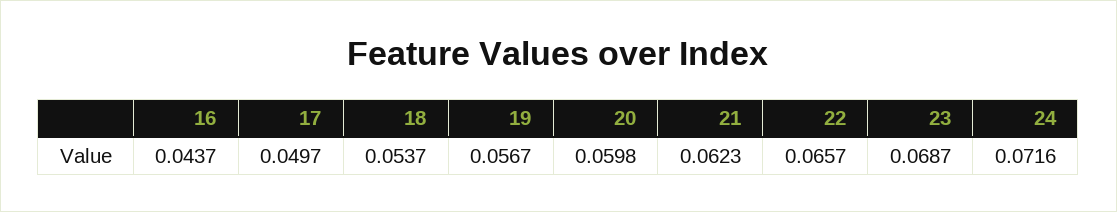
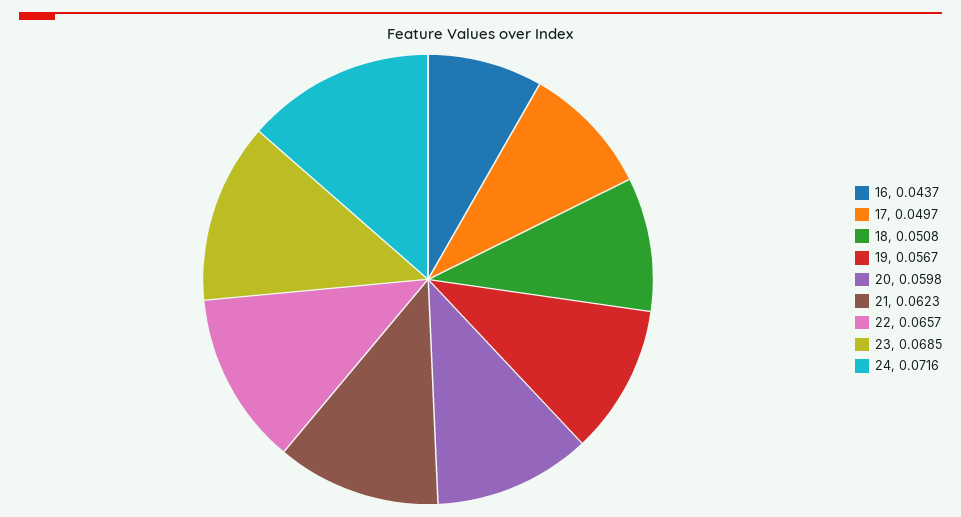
18: 0.0537 -> 0.0508
23: 0.0687 -> 0.0685

